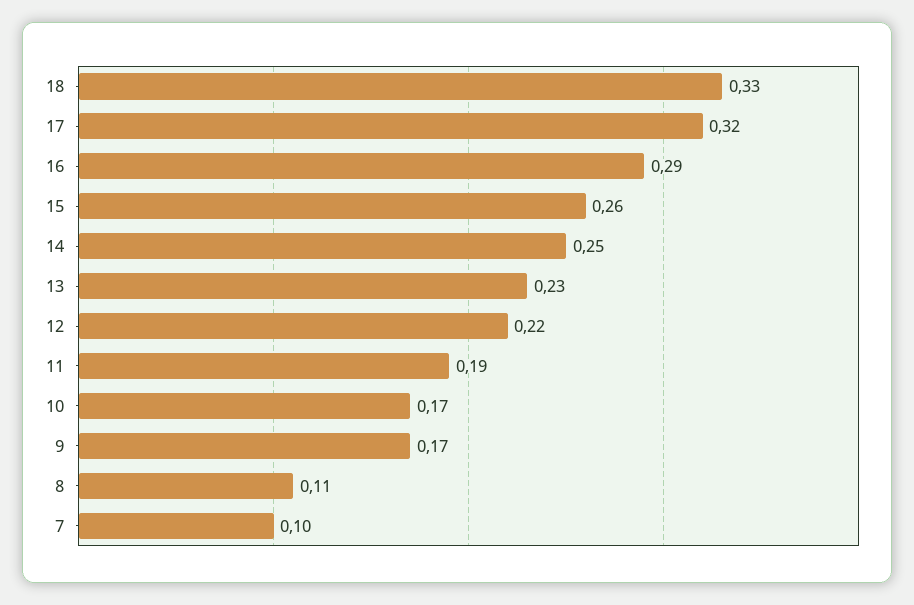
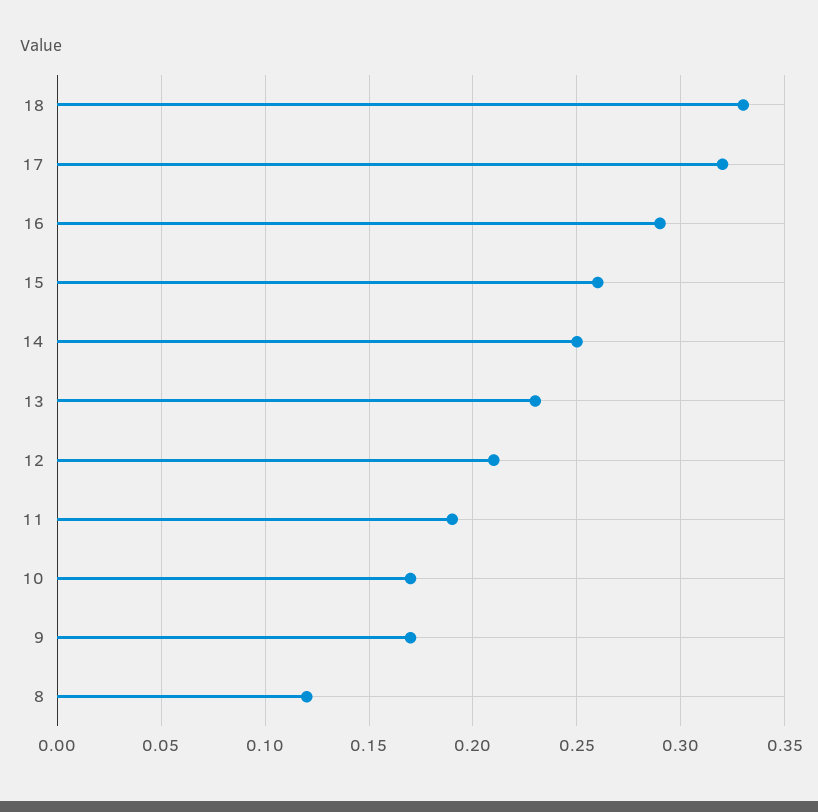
12: 0.22 -> 0.21
8: 0.11 -> 0.12
7: 0.1 -> none

